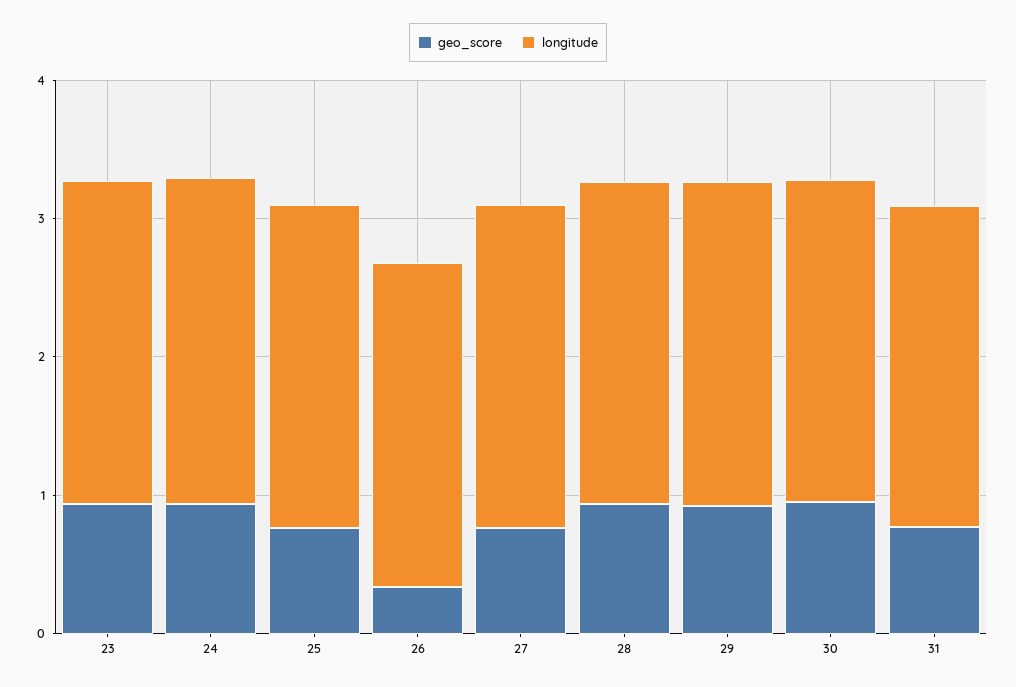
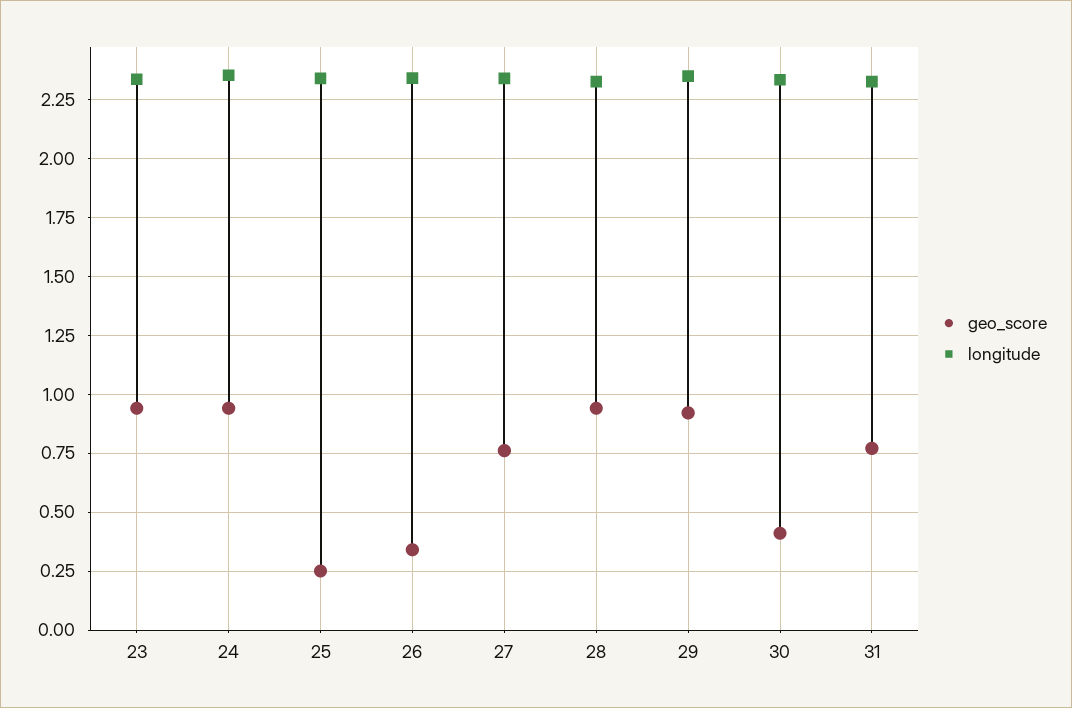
geo_score, 25: 0.8 -> 0.25
geo_score, 30: 1 -> 0.4

